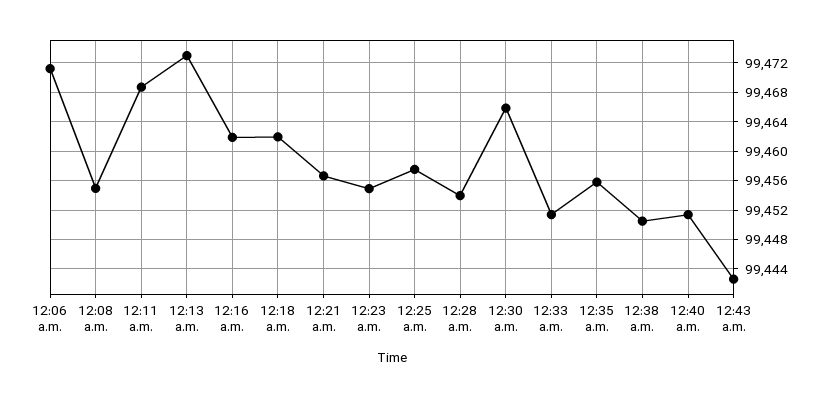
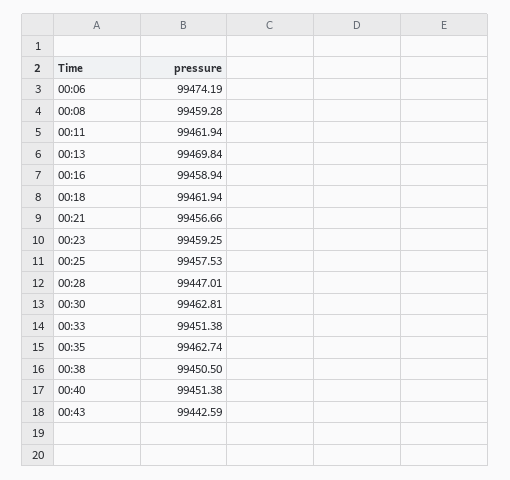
12:06 a.m.: 99471 -> 99474.19
12:08 a.m.: 99455 -> 99459.28
12:11 a.m.: 99469 -> 99461.94
12:13 a.m.: 99473 -> 99469.84
12:16 a.m.: 99462 -> 99458.94
12:23 a.m.: 99455 -> 99459.25
12:28 a.m.: 99454 -> 99447.01
12:30 a.m.: 99466 -> 99462.81
12:35 a.m.: 99456 -> 99462.74

